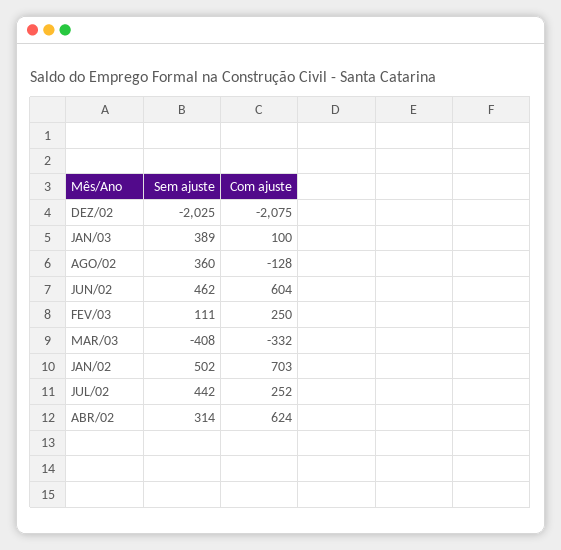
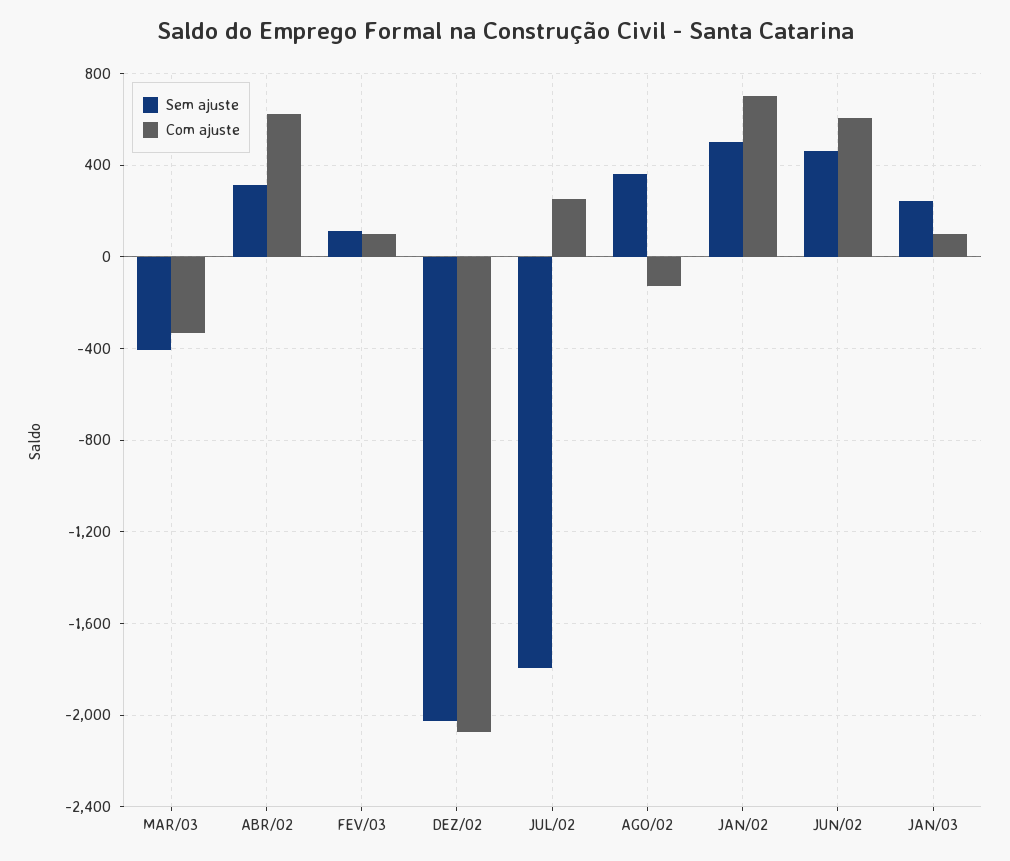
Sem ajuste, JAN/03: 389 -> 250
Com ajuste, FEV/03: 250 -> 100
Sem ajuste, JUL/02: 442 -> -1800

